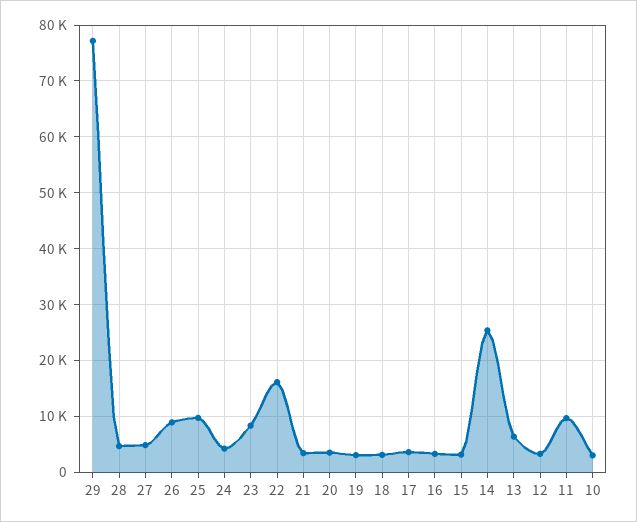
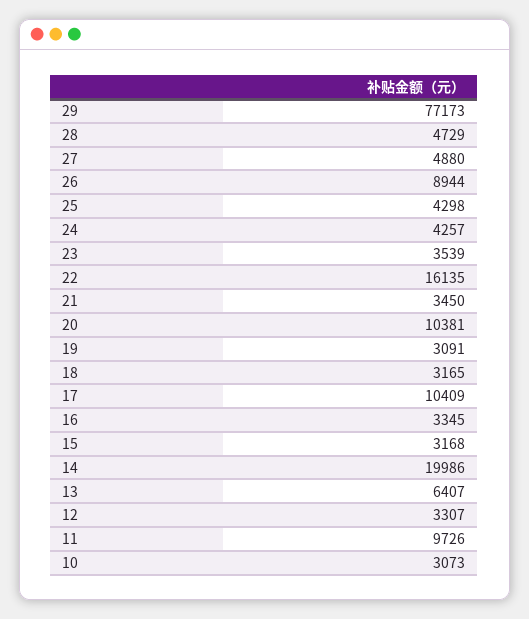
25: 10000 -> 4298
23: 8000 -> 3539
20: 4000 -> 10381
17: 4000 -> 10409
14: 26000 -> 19986

